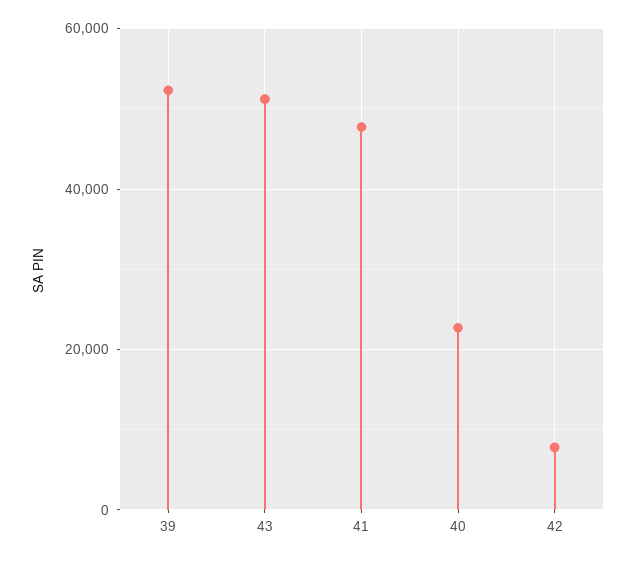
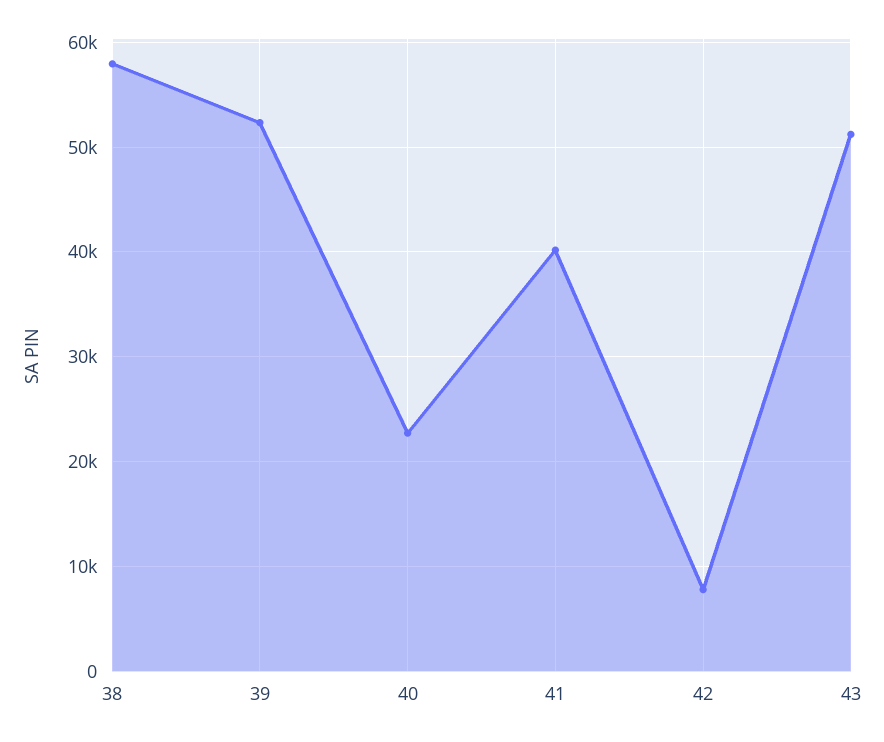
41: 48000 -> 40000
38: none -> 58000

